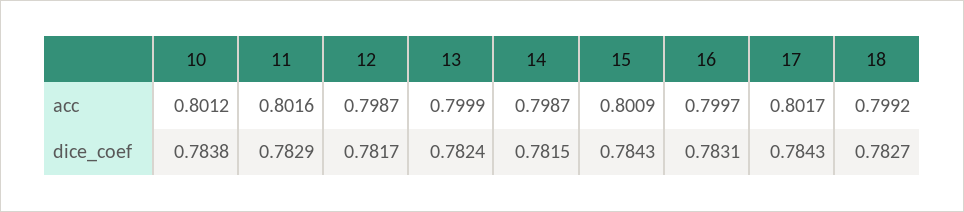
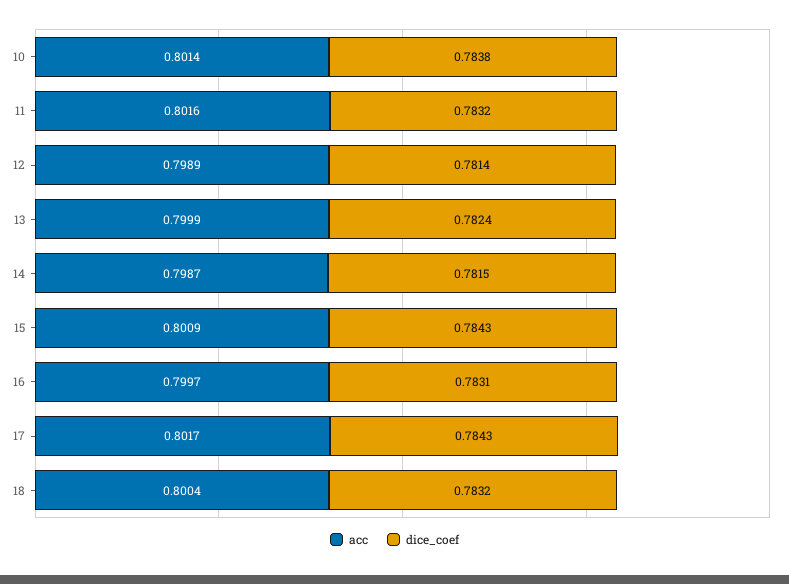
acc, 10: 0.8012 -> 0.8014
acc, 12: 0.7987 -> 0.7989
acc, 18: 0.7992 -> 0.8004
dice_coef, 11: 0.7829 -> 0.7832
dice_coef, 12: 0.7817 -> 0.7814
dice_coef, 18: 0.7827 -> 0.7832

